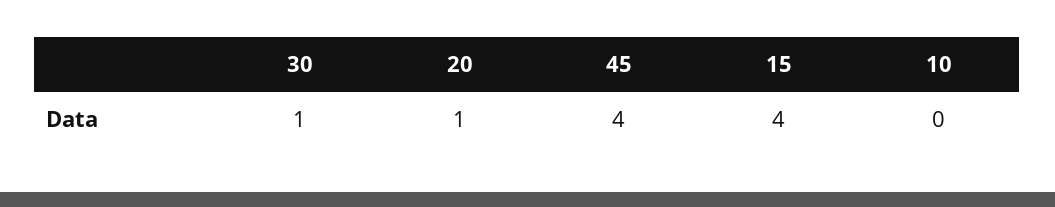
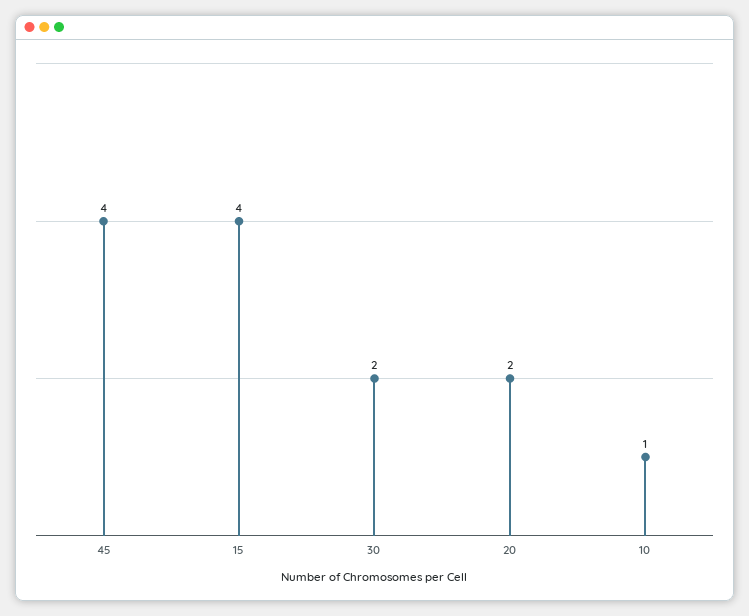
30: 1 -> 2
20: 1 -> 2
10: 0 -> 1

